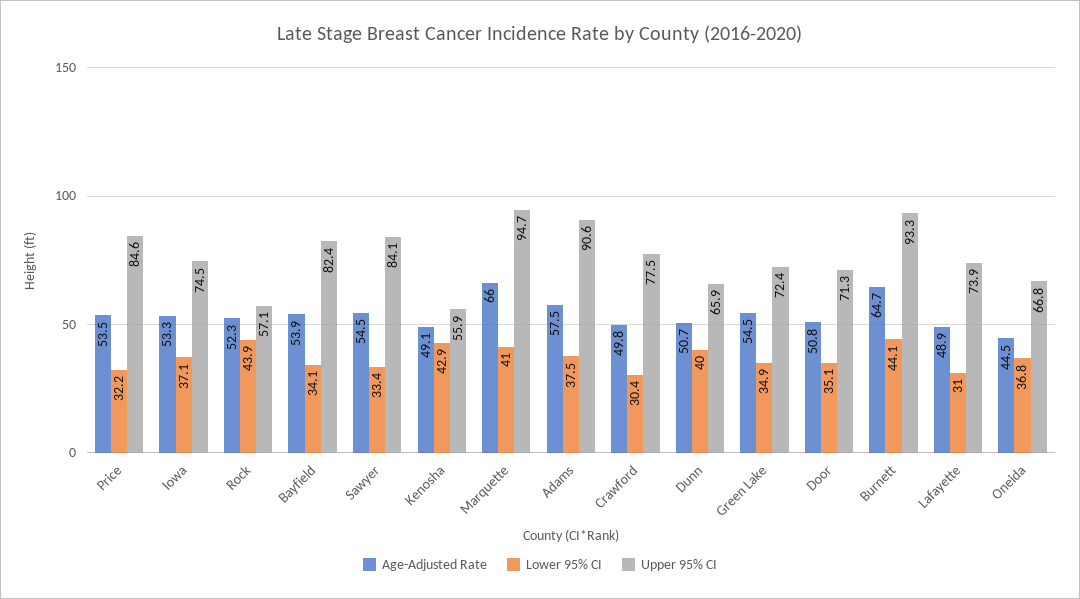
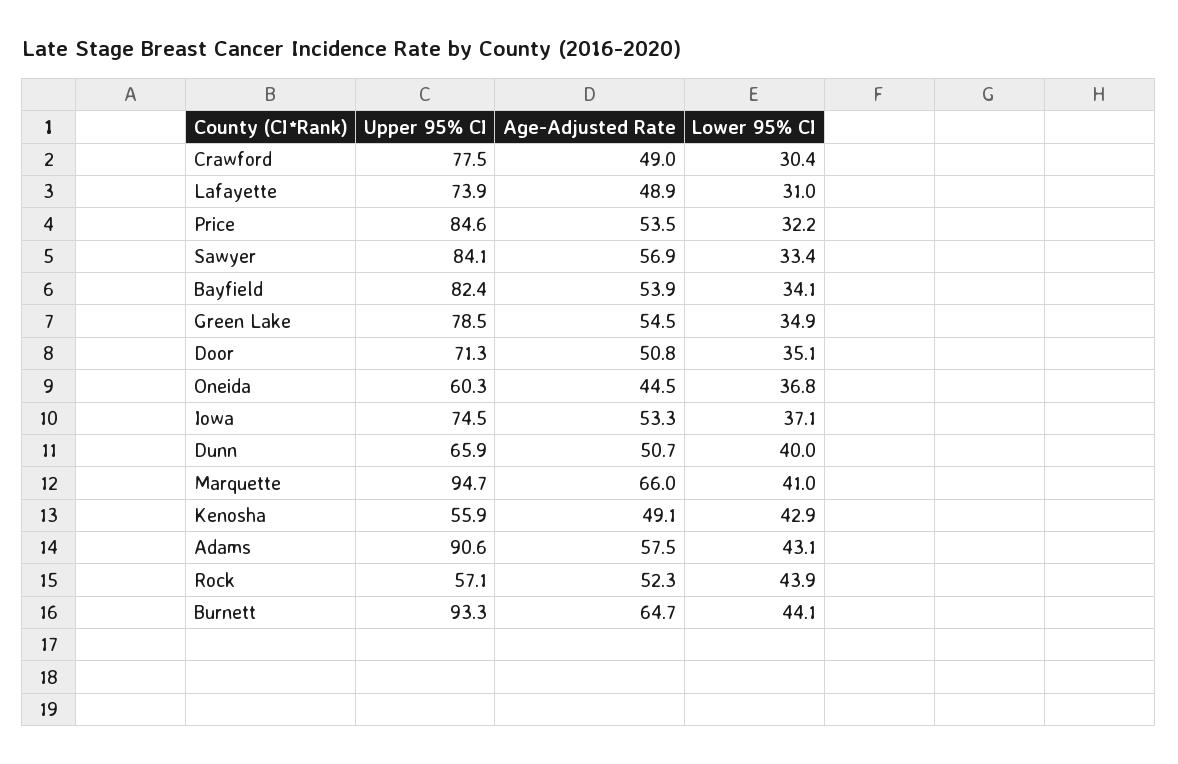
Age-Adjusted Rate, Sawyer: 54.5 -> 56.9
Lower 95% CI, Adams: 37.5 -> 43.1
Age-Adjusted Rate, Crawford: 49.8 -> 49
Upper 95% CI, Green Lake: 72.4 -> 78.5
Upper 95% CI, Oneida: 66.8 -> 60.3

